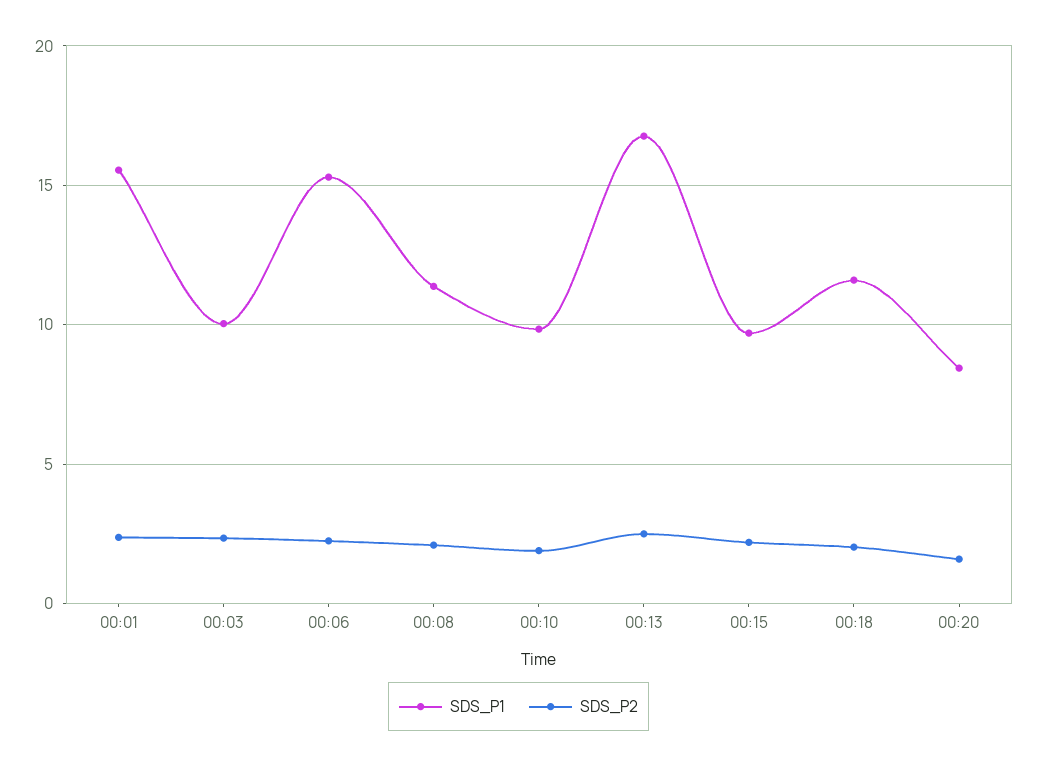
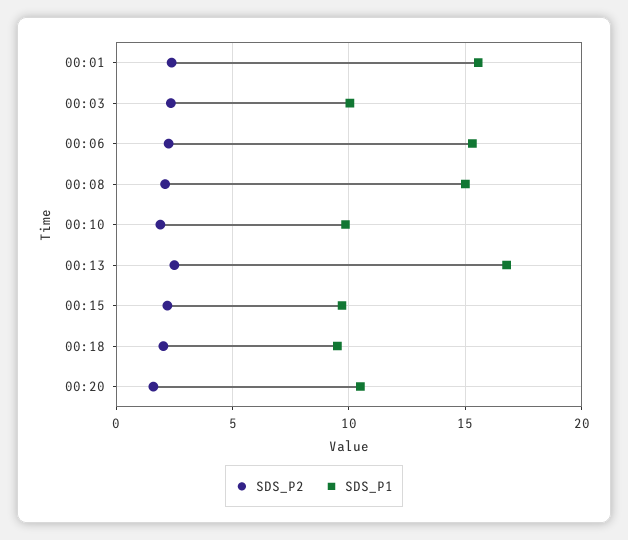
SDS_P1, 00:08: 11.5 -> 15
SDS_P1, 00:18: 11.5 -> 9.5
SDS_P1, 00:20: 8.5 -> 10.5

